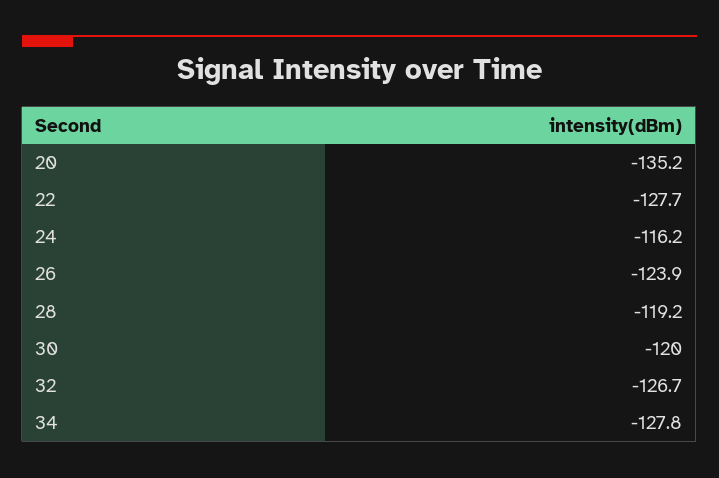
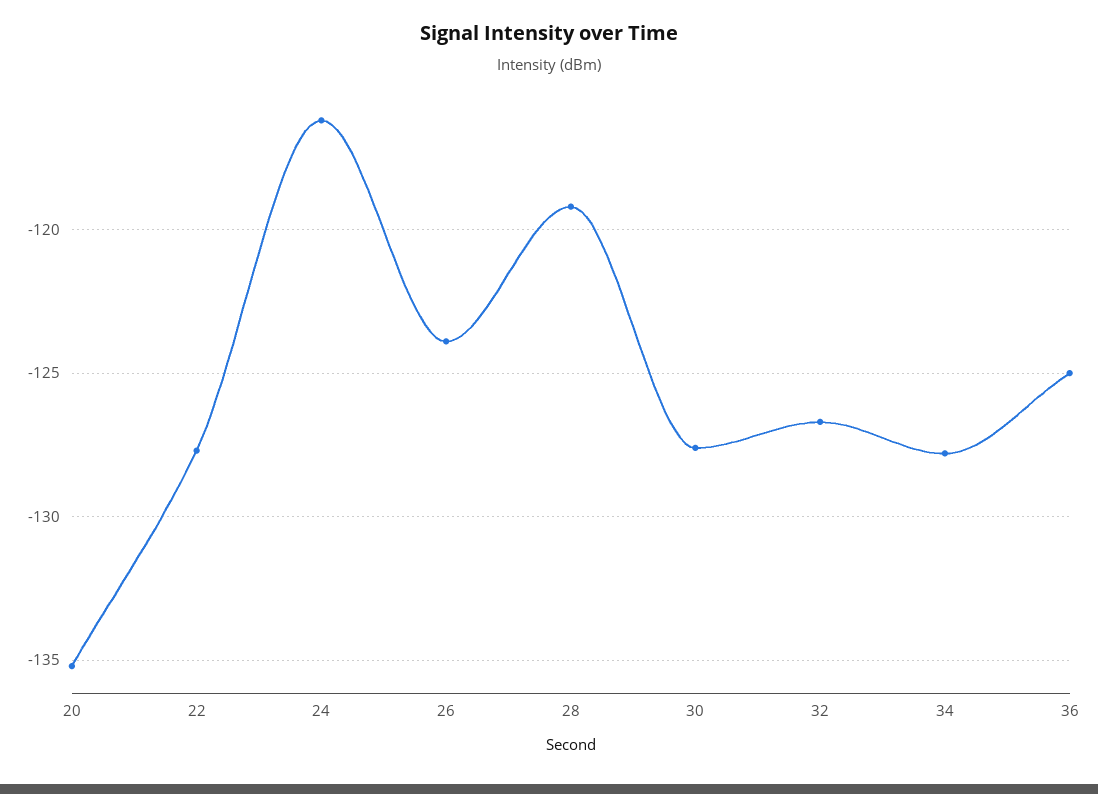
30: -120 -> -127.5
36: none -> -125

